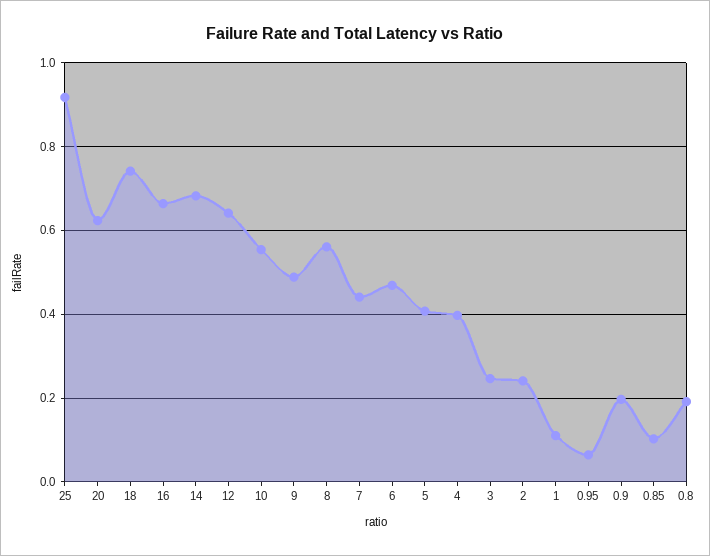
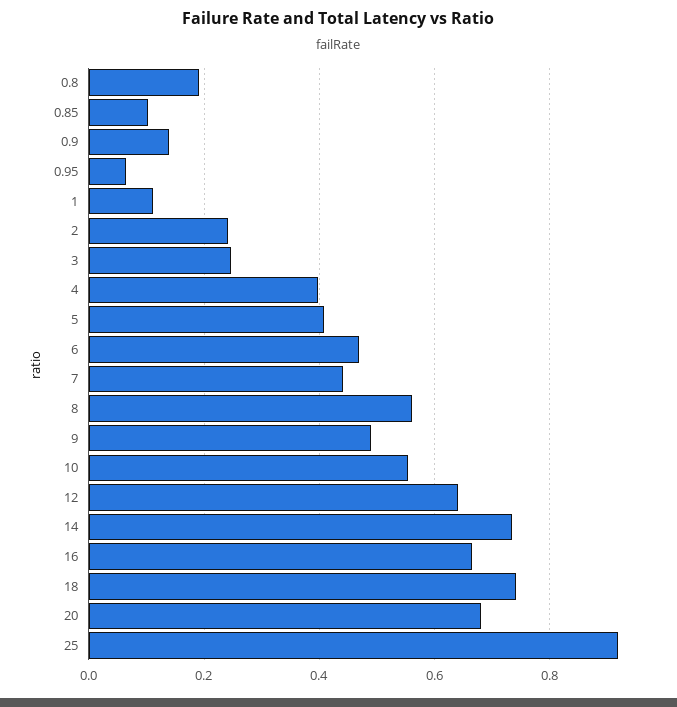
20: 0.62 -> 0.68
14: 0.68 -> 0.74
0.9: 0.2 -> 0.14

